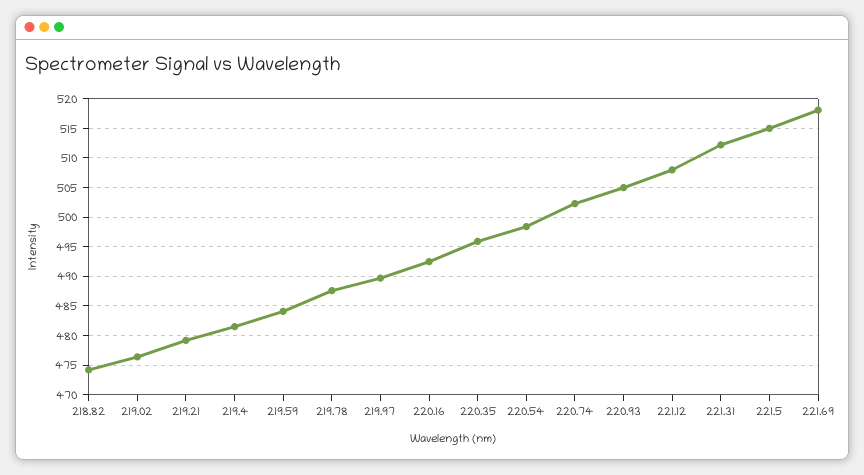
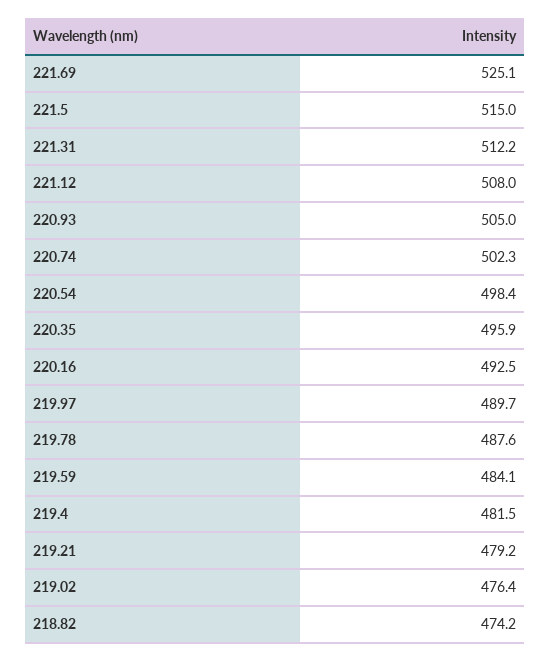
221.69: 517.5 -> 525.1

